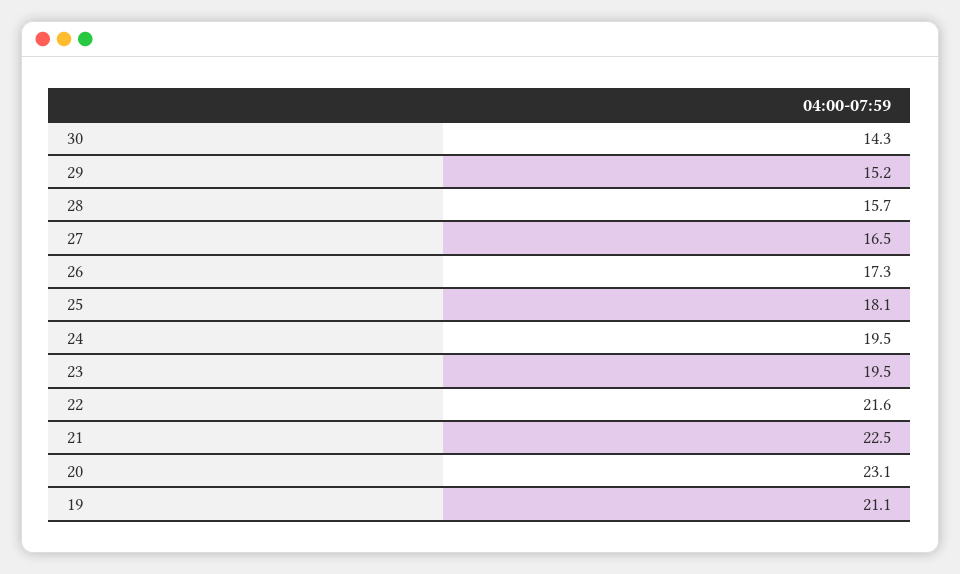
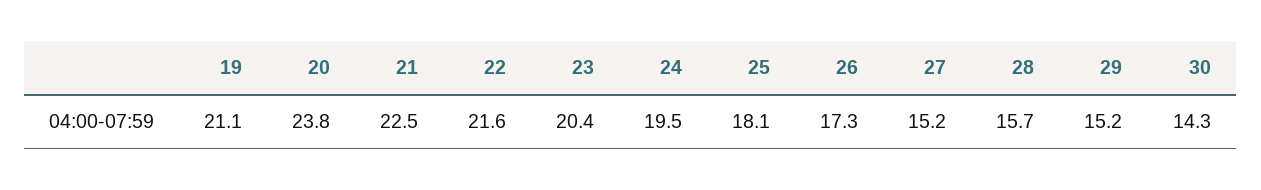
27: 16.5 -> 15.2
23: 19.5 -> 20.4
20: 23.1 -> 23.8

